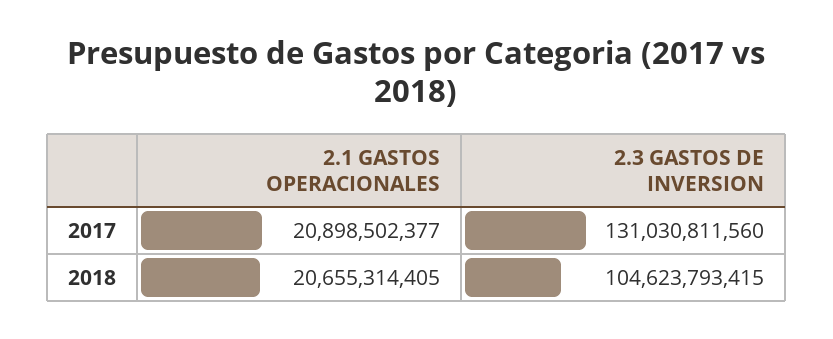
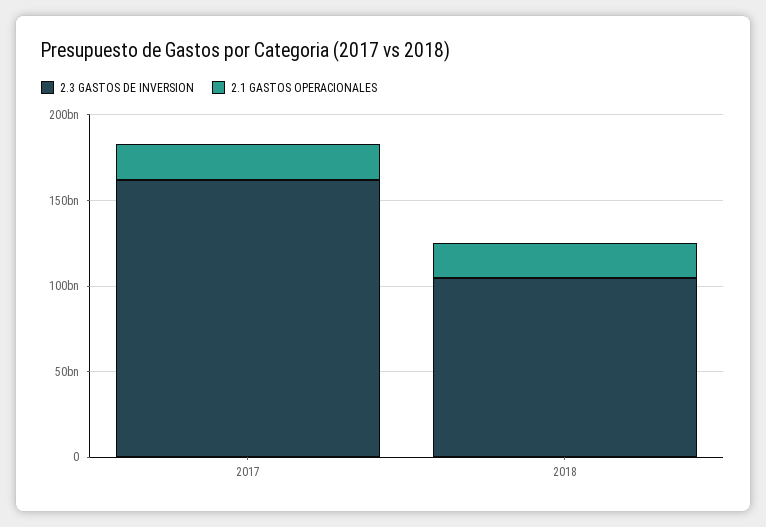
2.3 GASTOS DE INVERSION, 2017: 131030811560 -> 160000000000

